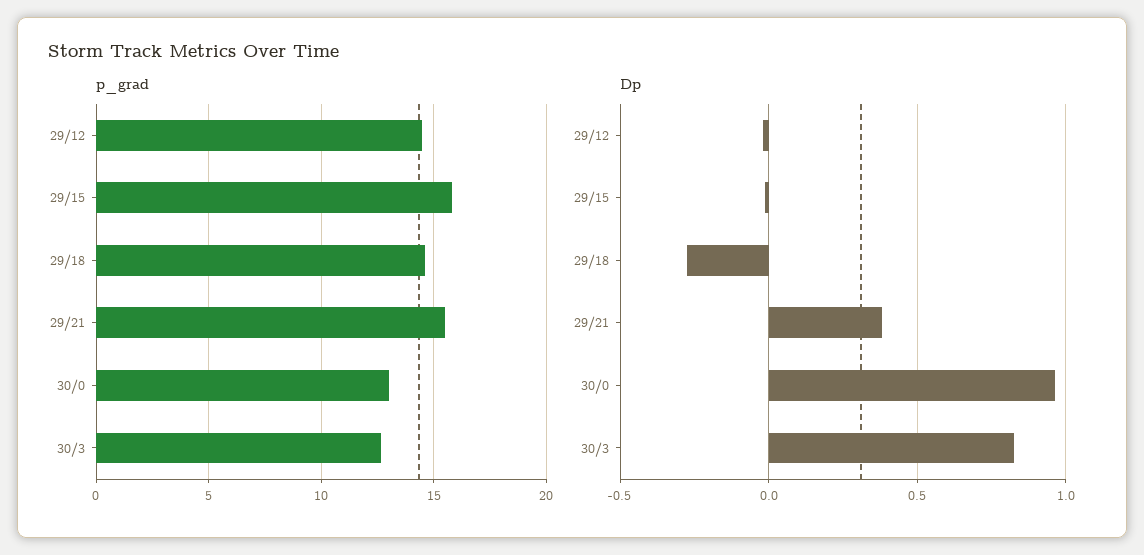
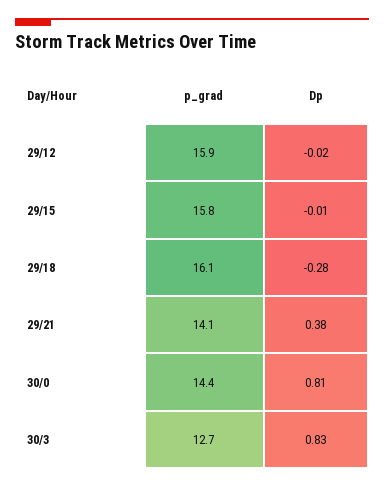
p_grad, 29/12: 14.5 -> 15.9
p_grad, 29/18: 14.5 -> 16.1
p_grad, 29/21: 15.5 -> 14.1
p_grad, 30/0: 13 -> 14.4
Dp, 30/0: 0.95 -> 0.81

